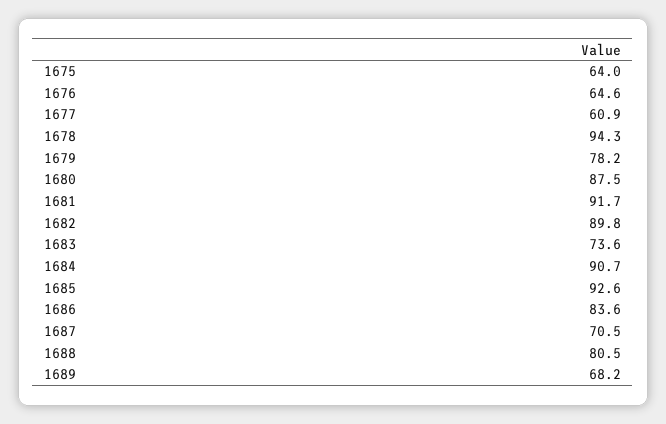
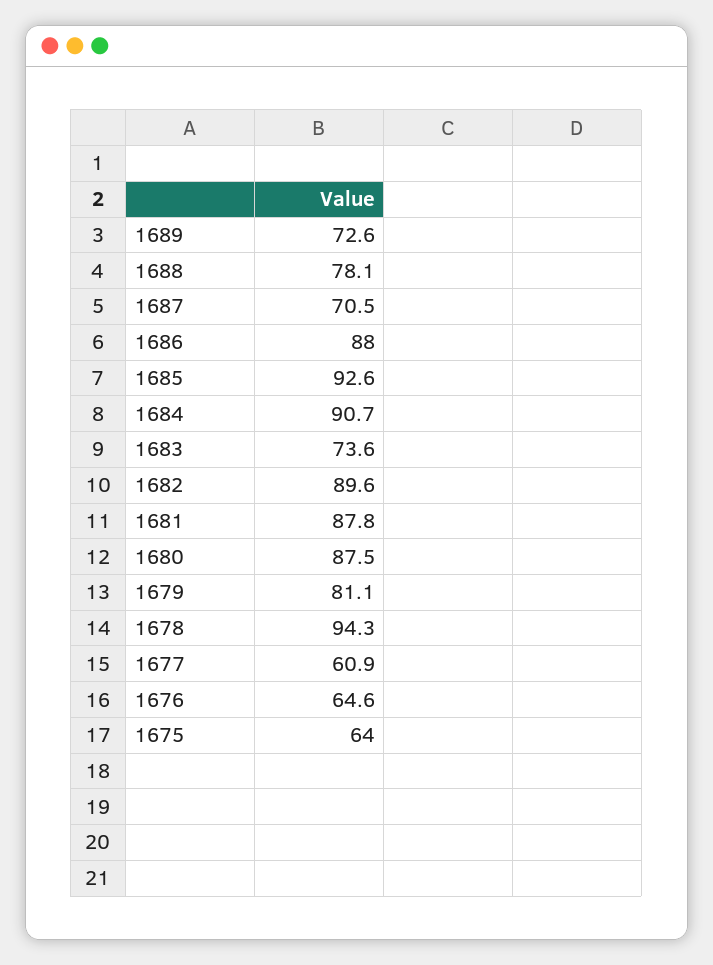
1679: 78.2 -> 81.1
1681: 91.7 -> 87.8
1682: 89.8 -> 89.6
1686: 83.6 -> 88
1688: 80.5 -> 78.1
1689: 68.2 -> 72.6

